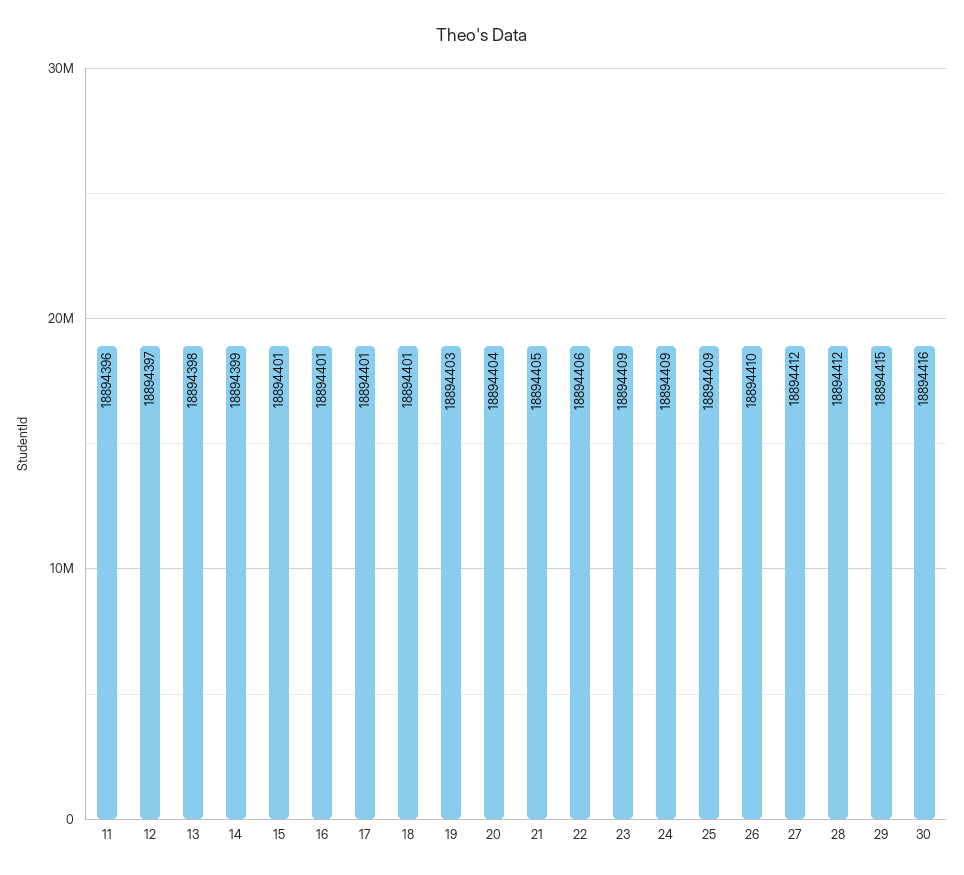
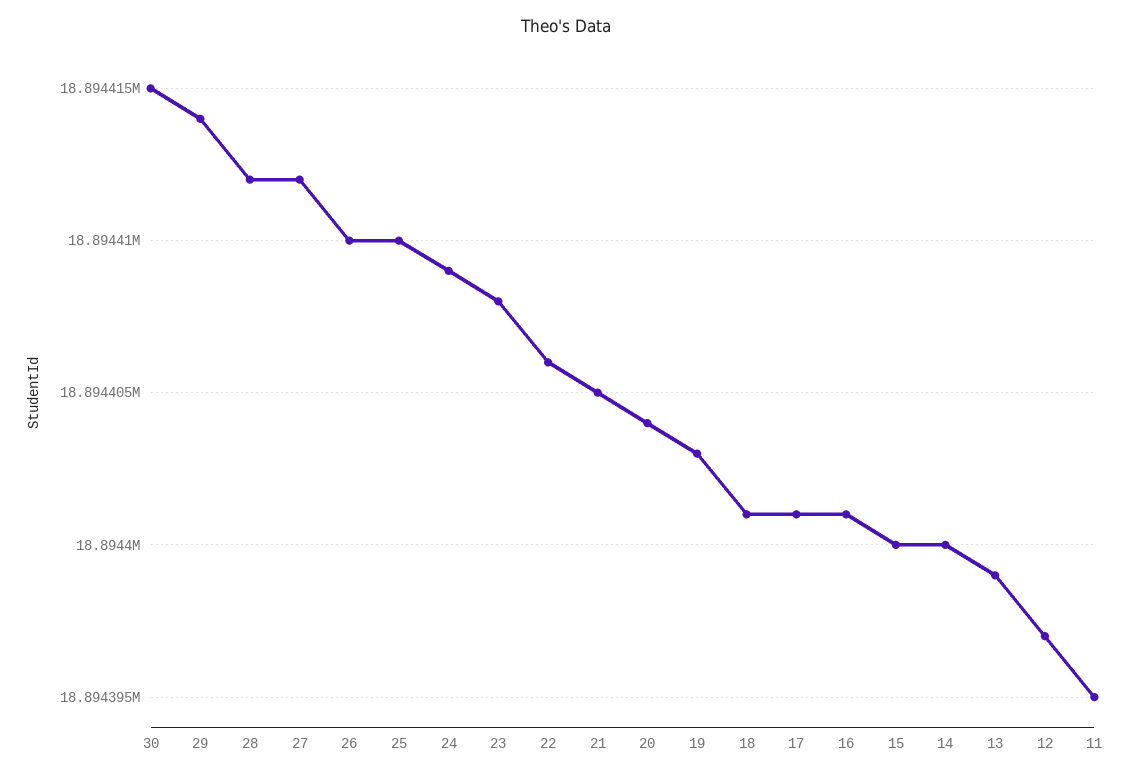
11: 18894396 -> 18894395
13: 18894398 -> 18894399
14: 18894399 -> 18894400
15: 18894401 -> 18894400
23: 18894409 -> 18894408
25: 18894409 -> 18894410
29: 18894415 -> 18894414
30: 18894416 -> 18894415

